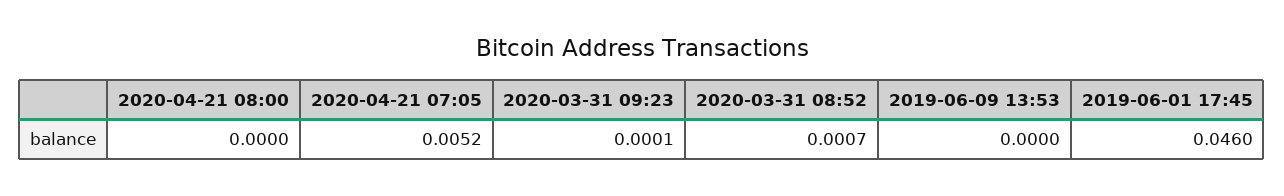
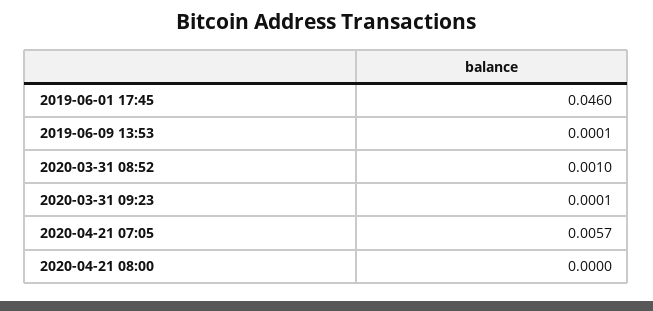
2020-04-21 07:05: 0.0052 -> 0.0057
2020-03-31 08:52: 0.0007 -> 0.001
2019-06-09 13:53: 0 -> 0.0001

